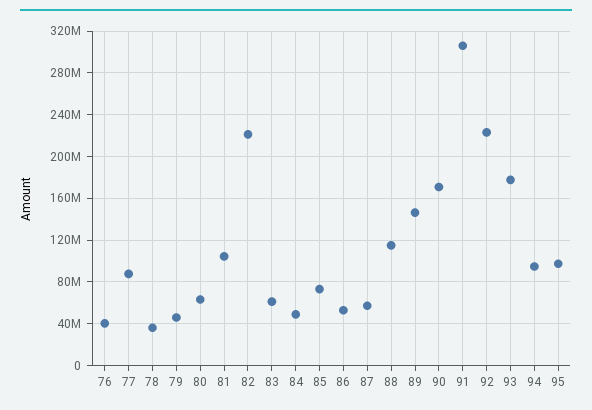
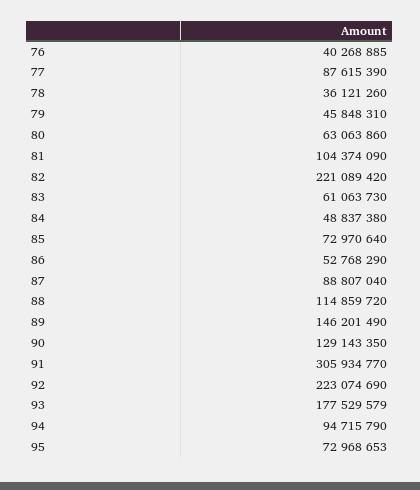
87: 60000000 -> 88807040
90: 170000000 -> 129143350
95: 100000000 -> 72968653

